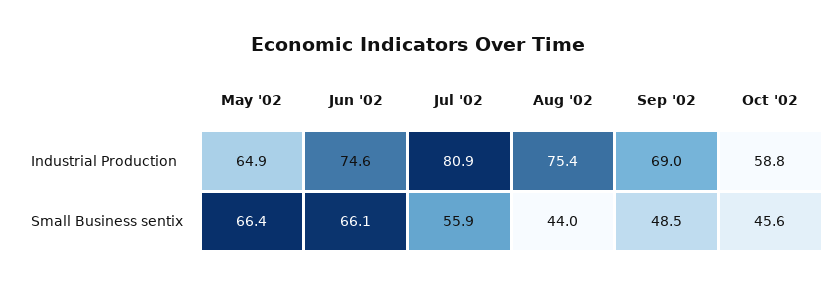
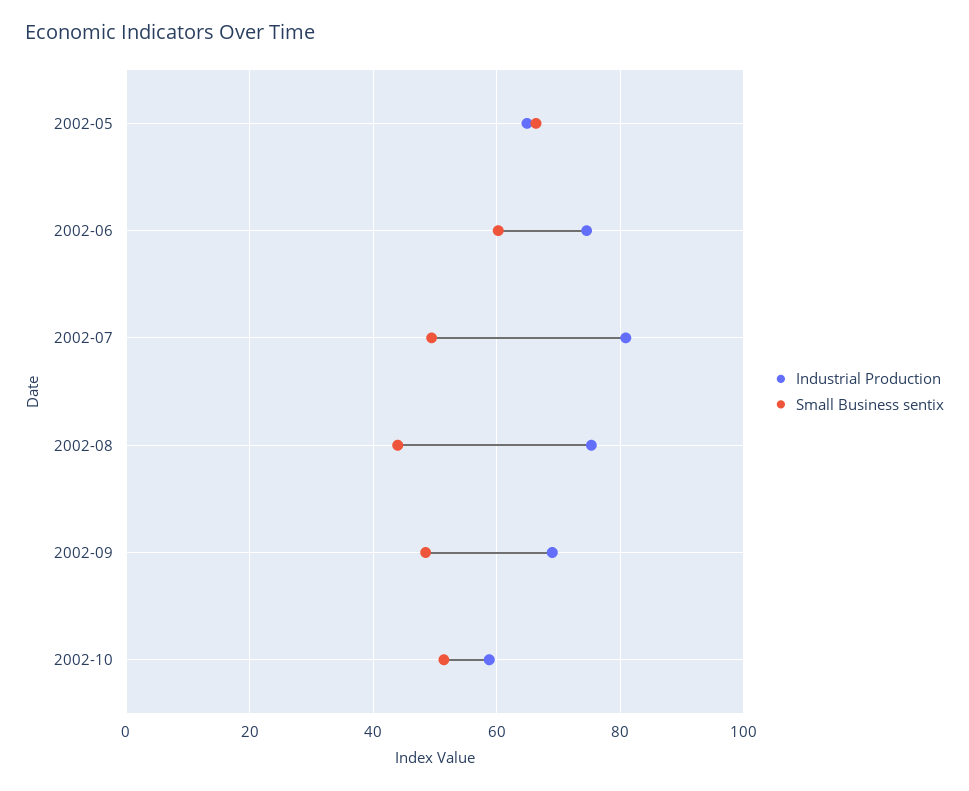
Small Business sentix, Jun '02: 66.1 -> 60
Small Business sentix, Jul '02: 55.9 -> 50
Small Business sentix, Oct '02: 45.6 -> 52

